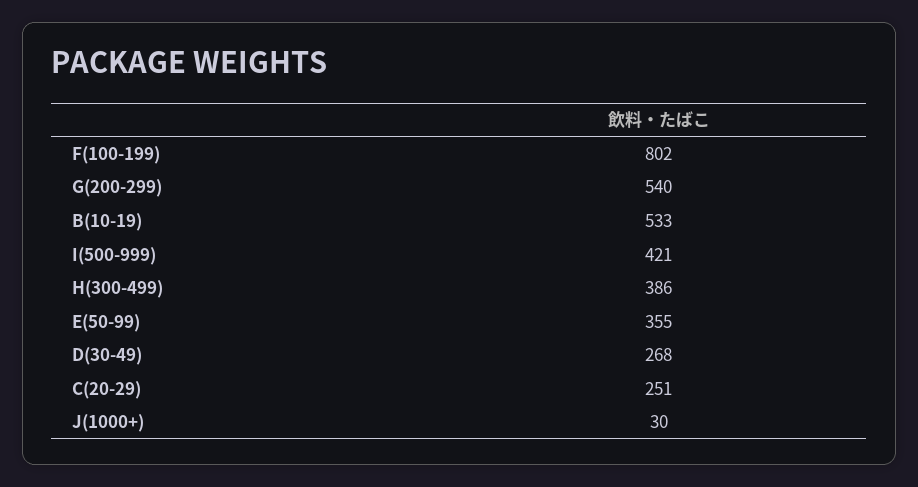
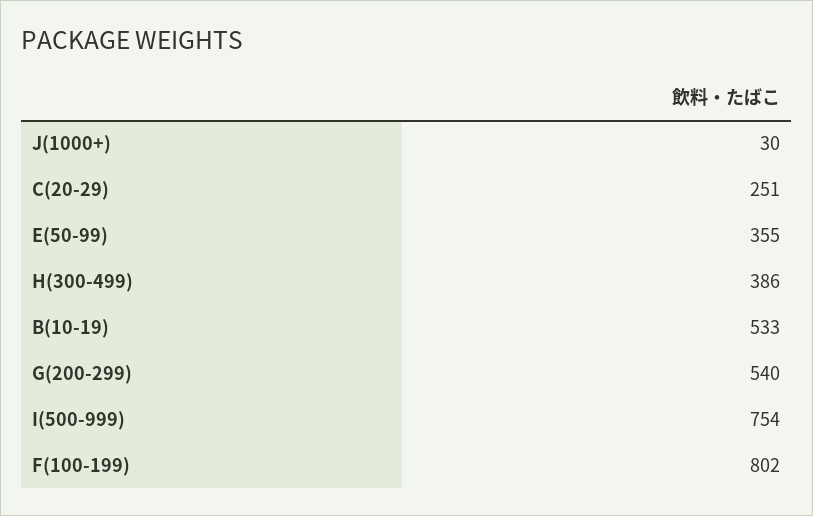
I(500-999): 421 -> 754
D(30-49): 268 -> none

